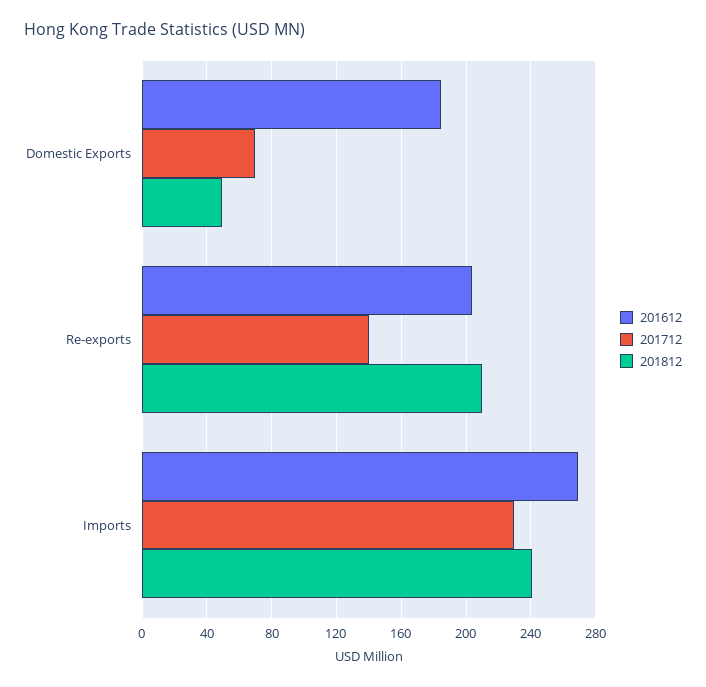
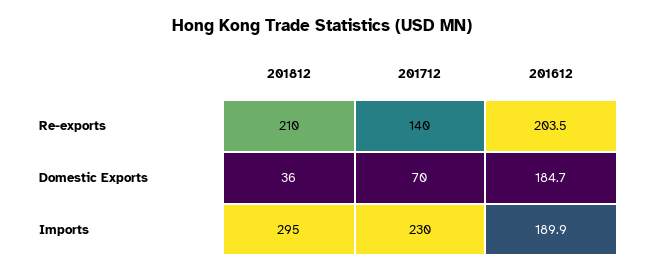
201812, Domestic Exports: 50 -> 36
201612, Imports: 270 -> 189.9
201812, Imports: 240 -> 295

